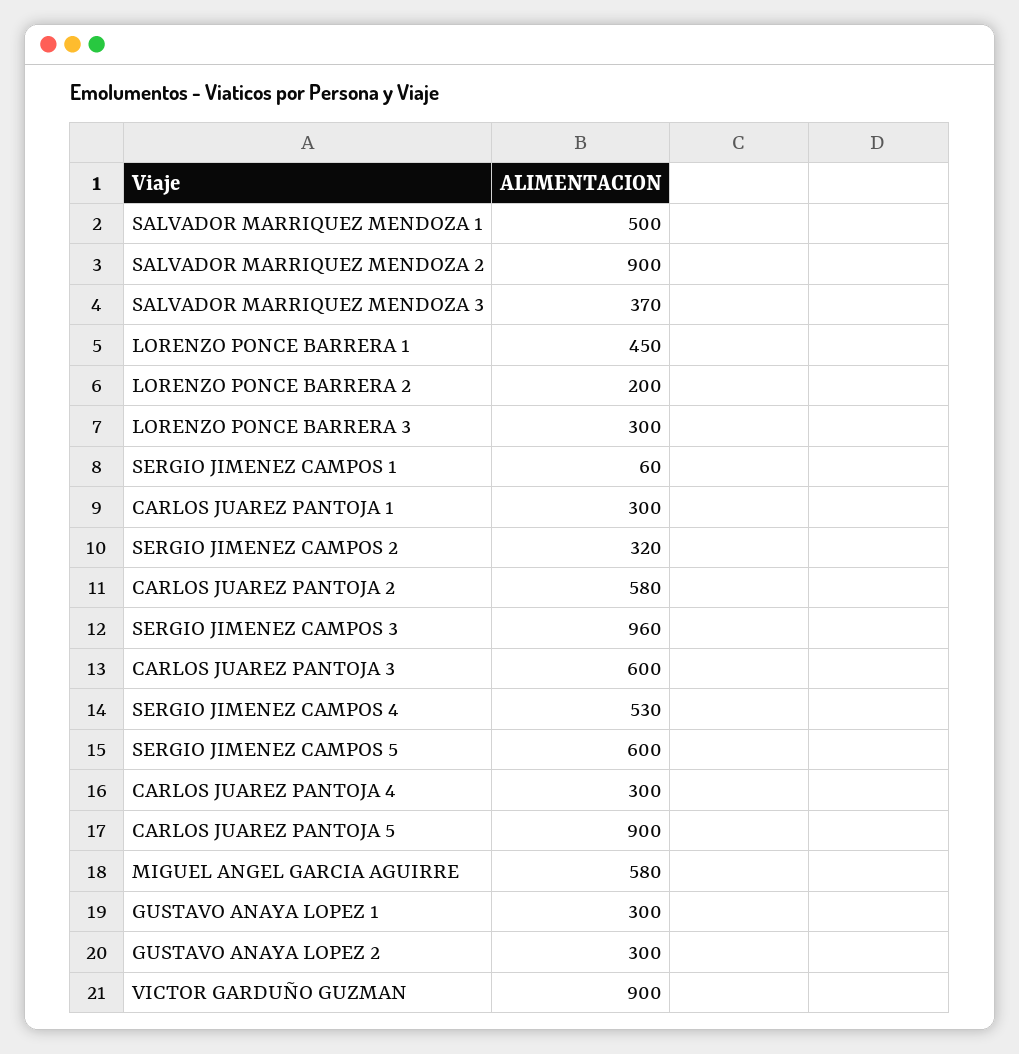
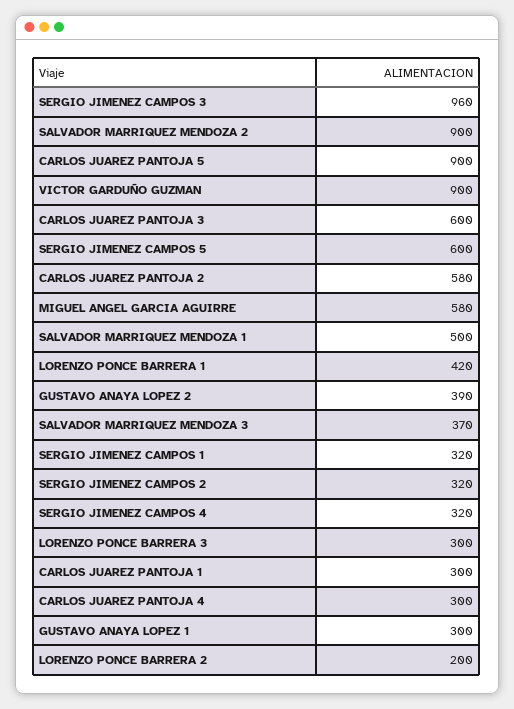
LORENZO PONCE BARRERA 1: 450 -> 420
SERGIO JIMENEZ CAMPOS 1: 60 -> 320
SERGIO JIMENEZ CAMPOS 4: 530 -> 320
GUSTAVO ANAYA LOPEZ 2: 300 -> 390

